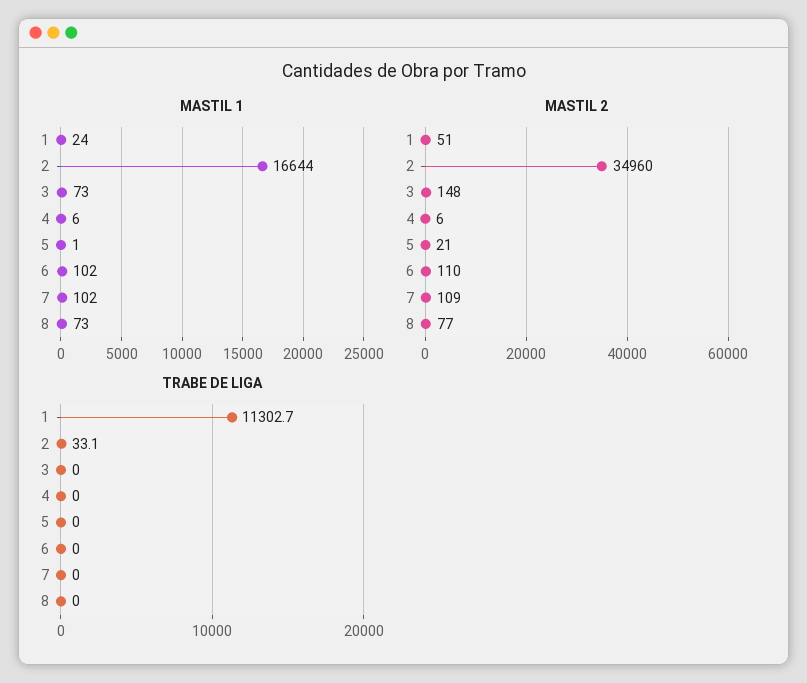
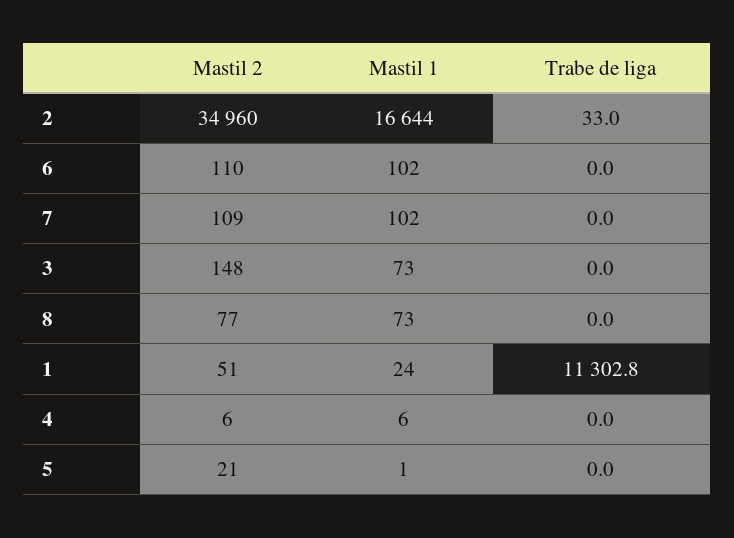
TRABE DE LIGA, 1: 11302.7 -> 11302.8
TRABE DE LIGA, 2: 33.1 -> 33

